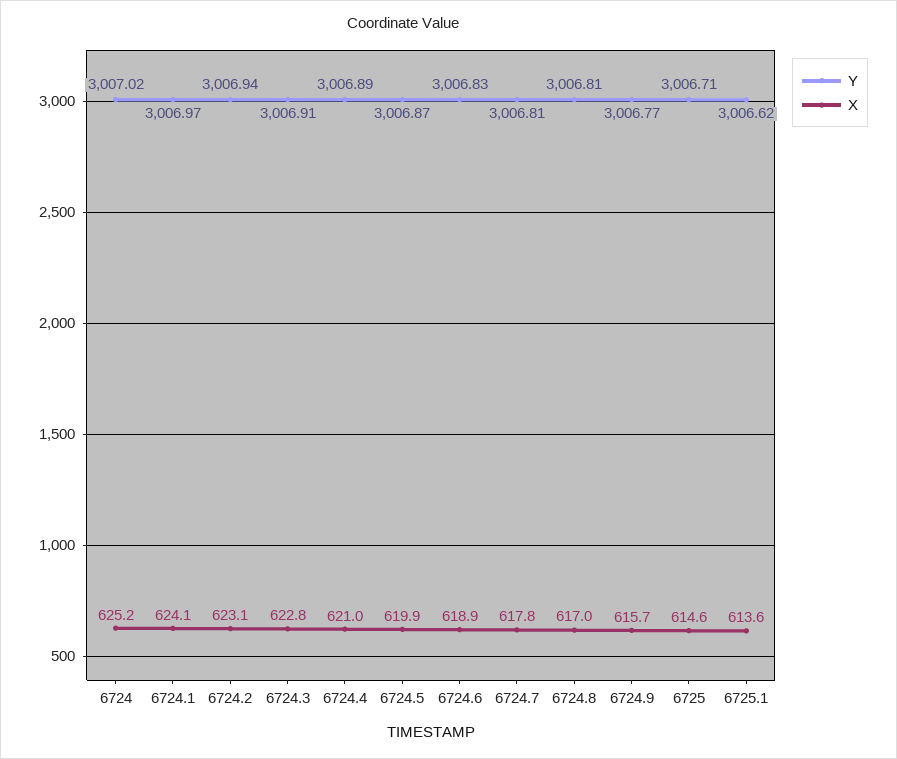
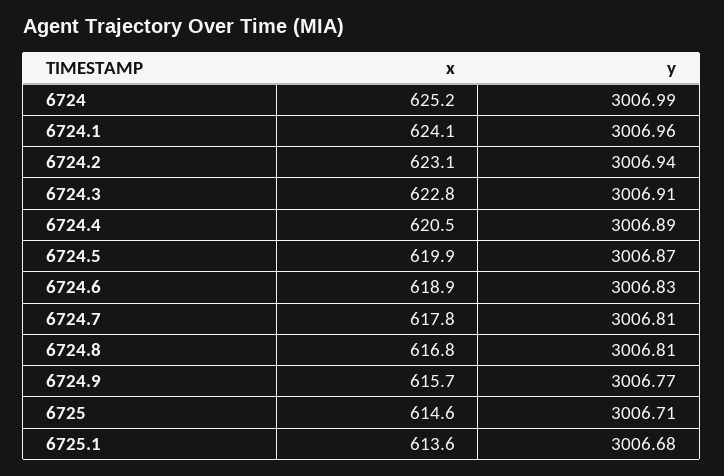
Y, 6724: 3007.02 -> 3006.99
Y, 6724.1: 3006.97 -> 3006.96
X, 6724.4: 621 -> 620.5
X, 6724.8: 617 -> 616.8
Y, 6725.1: 3006.62 -> 3006.68

